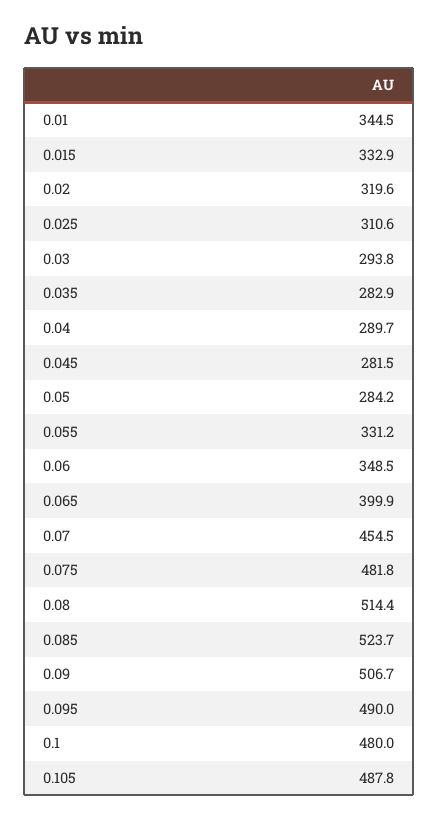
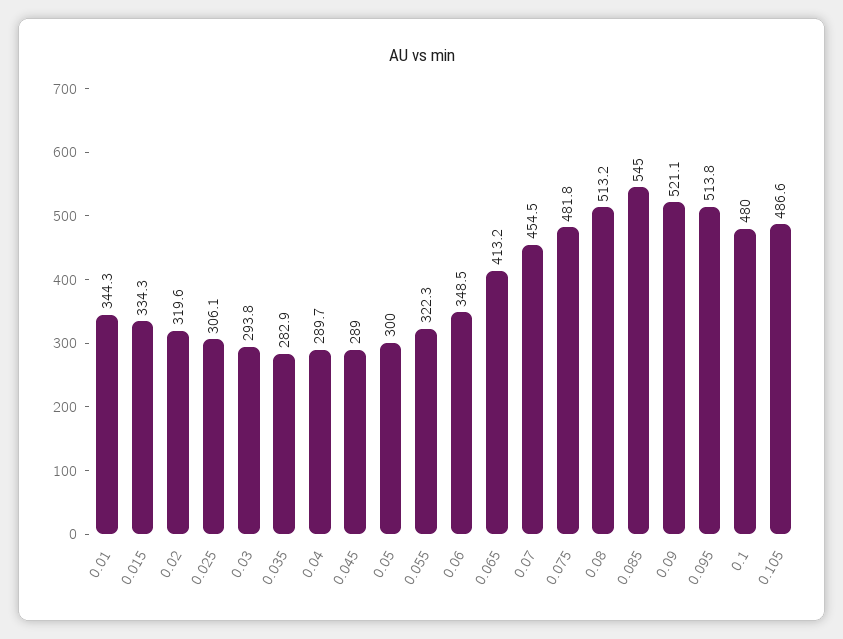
0.01: 344.5 -> 344.3
0.015: 332.9 -> 334.3
0.025: 310.6 -> 306.1
0.045: 281.5 -> 289
0.05: 284.2 -> 300
0.055: 331.2 -> 322.3
0.065: 399.9 -> 413.2
0.08: 514.4 -> 513.2
0.085: 523.7 -> 545
0.09: 506.7 -> 521.1
0.095: 490 -> 513.8
0.105: 487.8 -> 486.6

